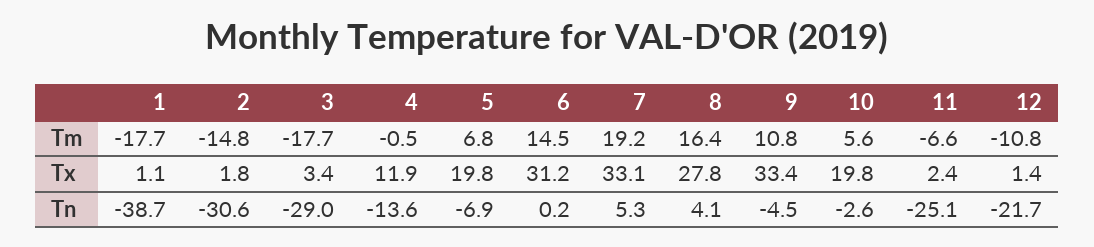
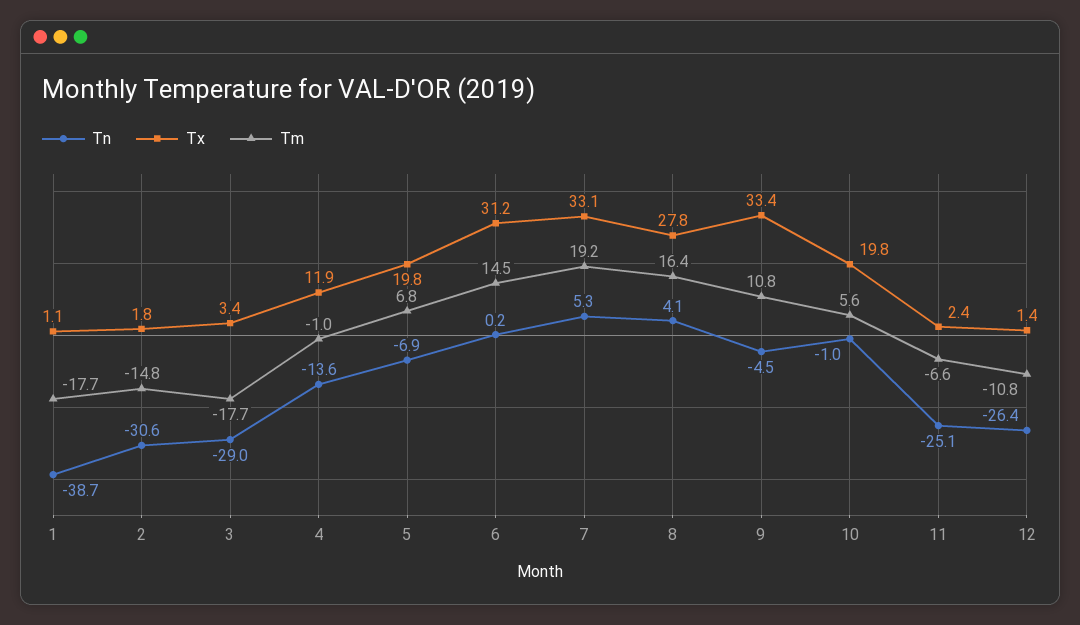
Tm, 4: -0.5 -> -1
Tn, 10: -2.6 -> -1
Tn, 12: -21.7 -> -26.4

